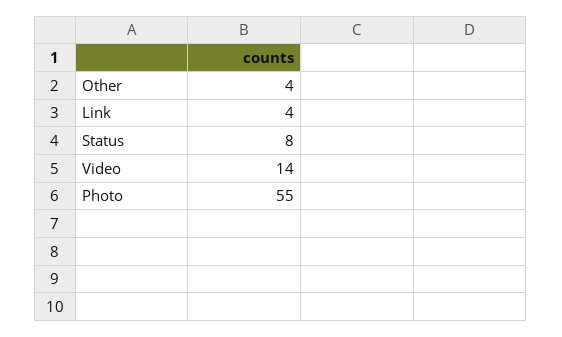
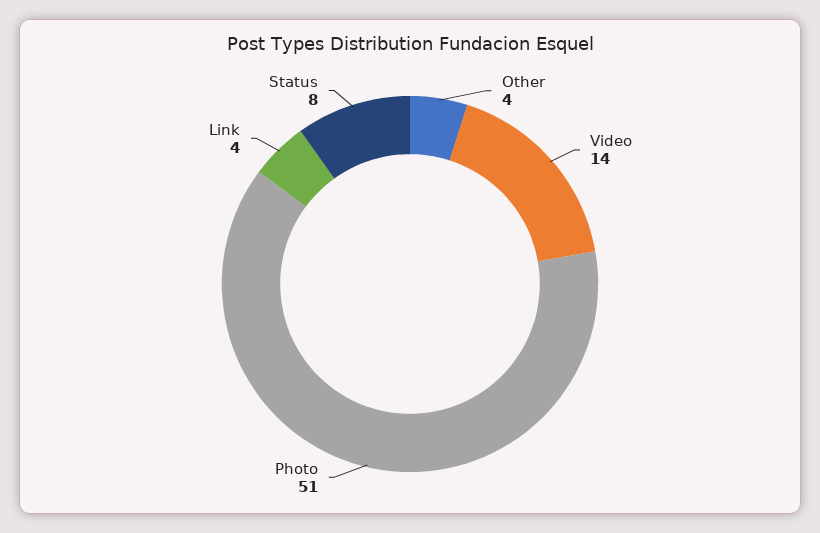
Photo: 55 -> 51

